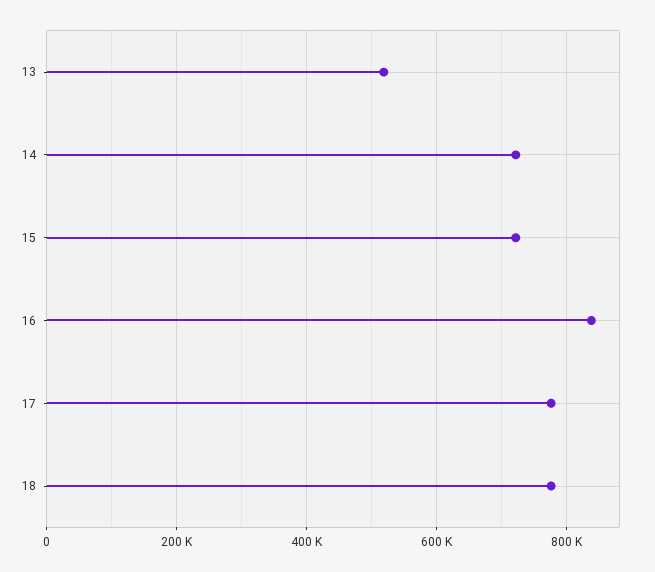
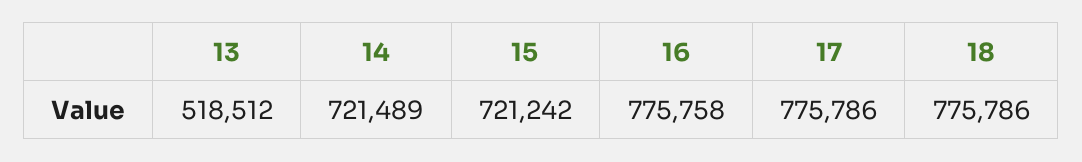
16: 840000 -> 775758

